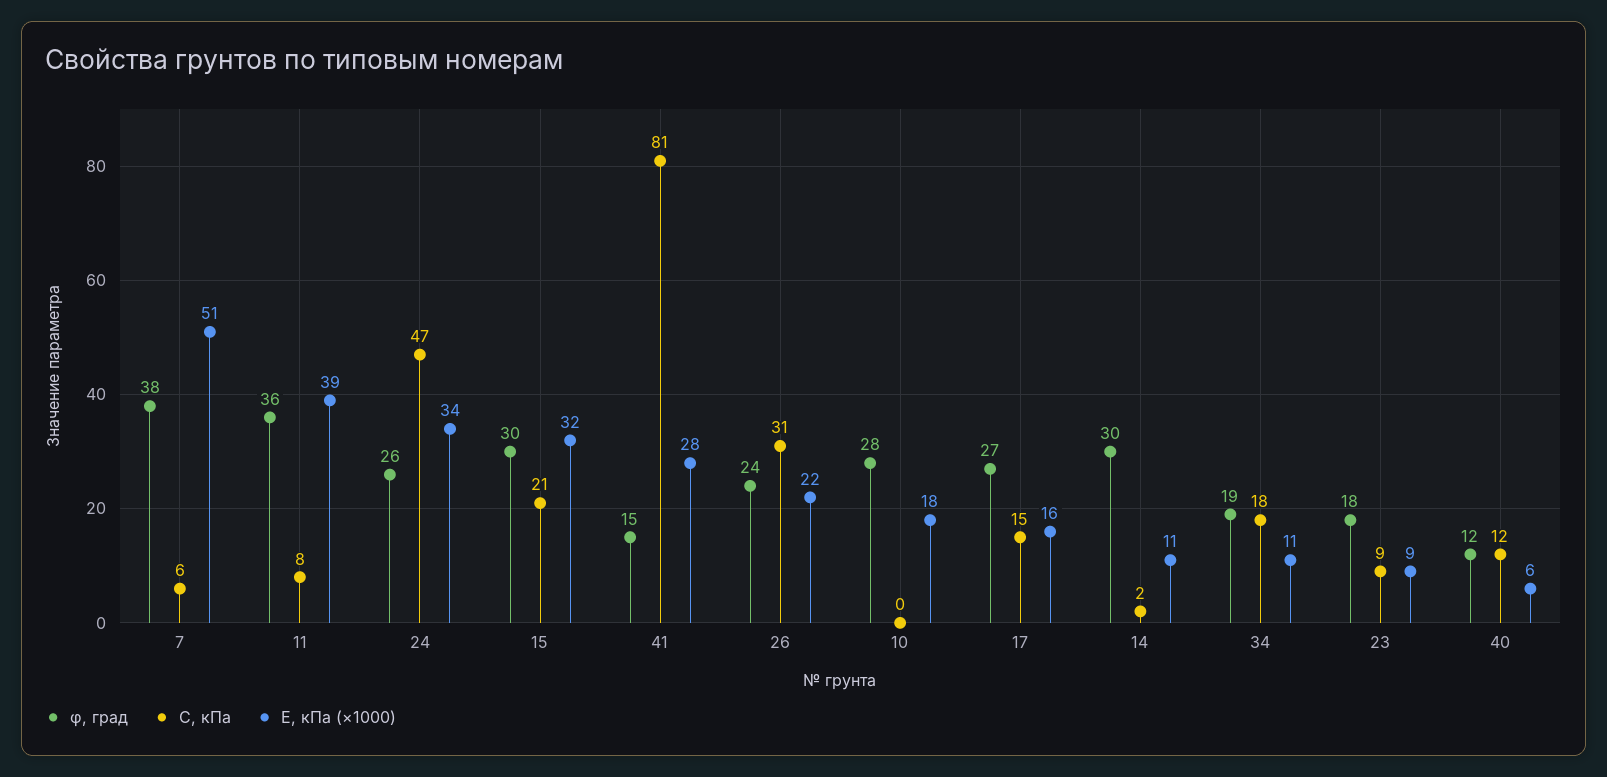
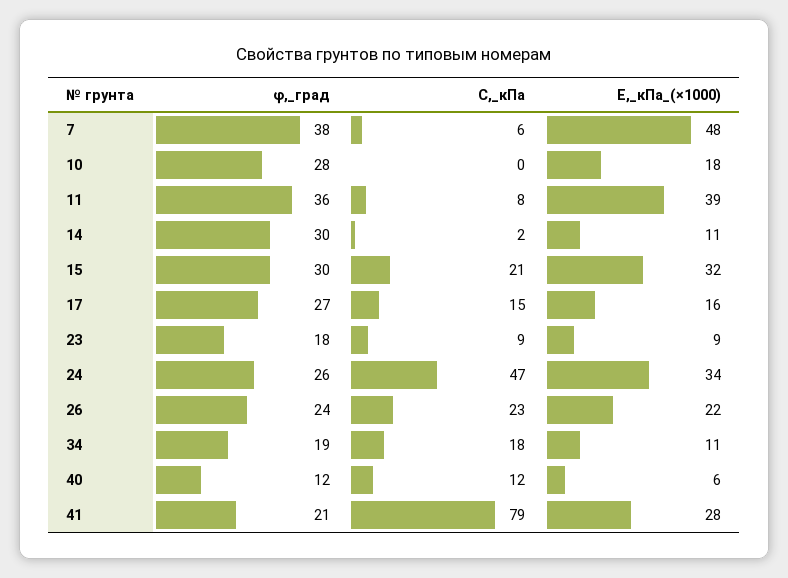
E, кПа (×1000), 7: 51 -> 48
φ, град, 41: 15 -> 21
C, кПа, 41: 81 -> 79
C, кПа, 26: 31 -> 23

